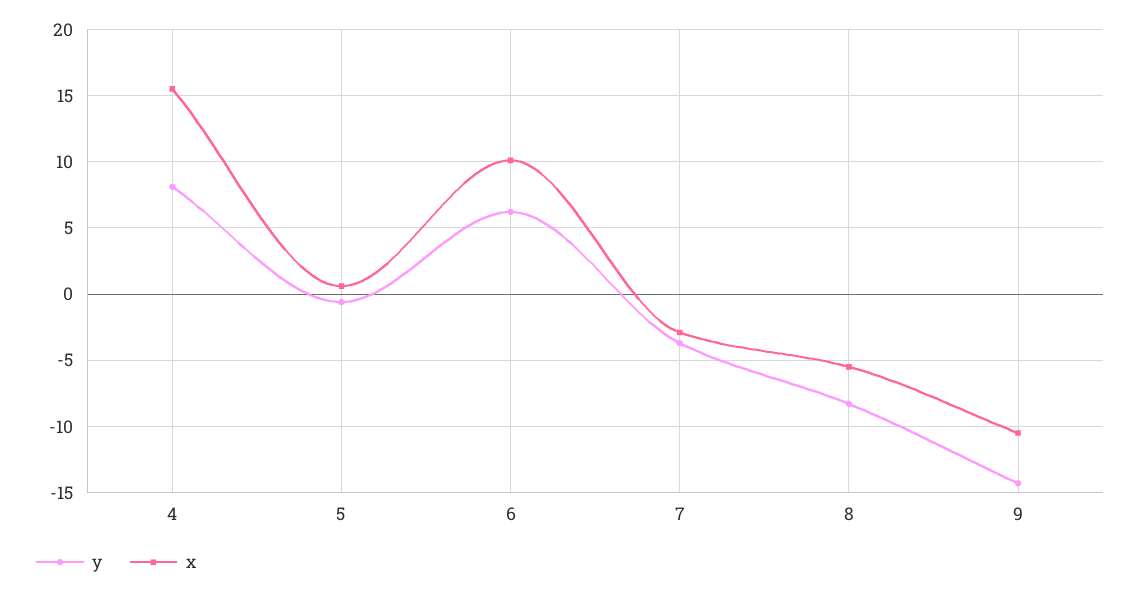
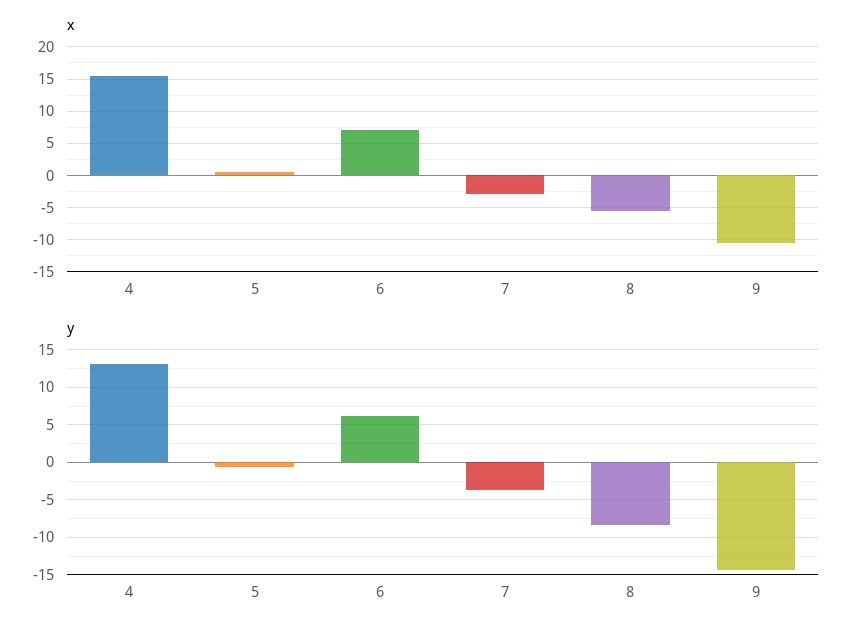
y, 4: 8 -> 13
x, 6: 10 -> 7

